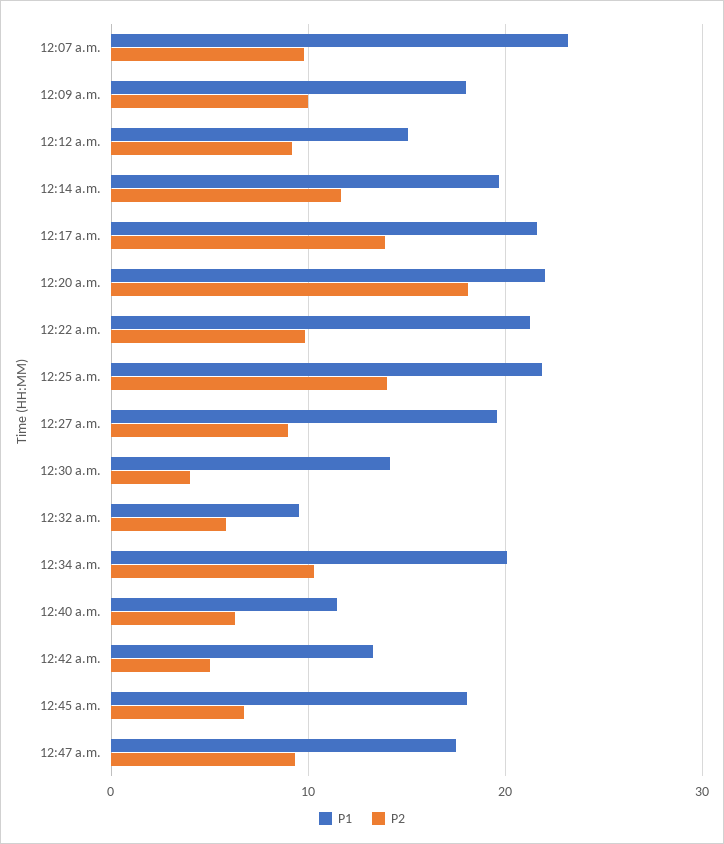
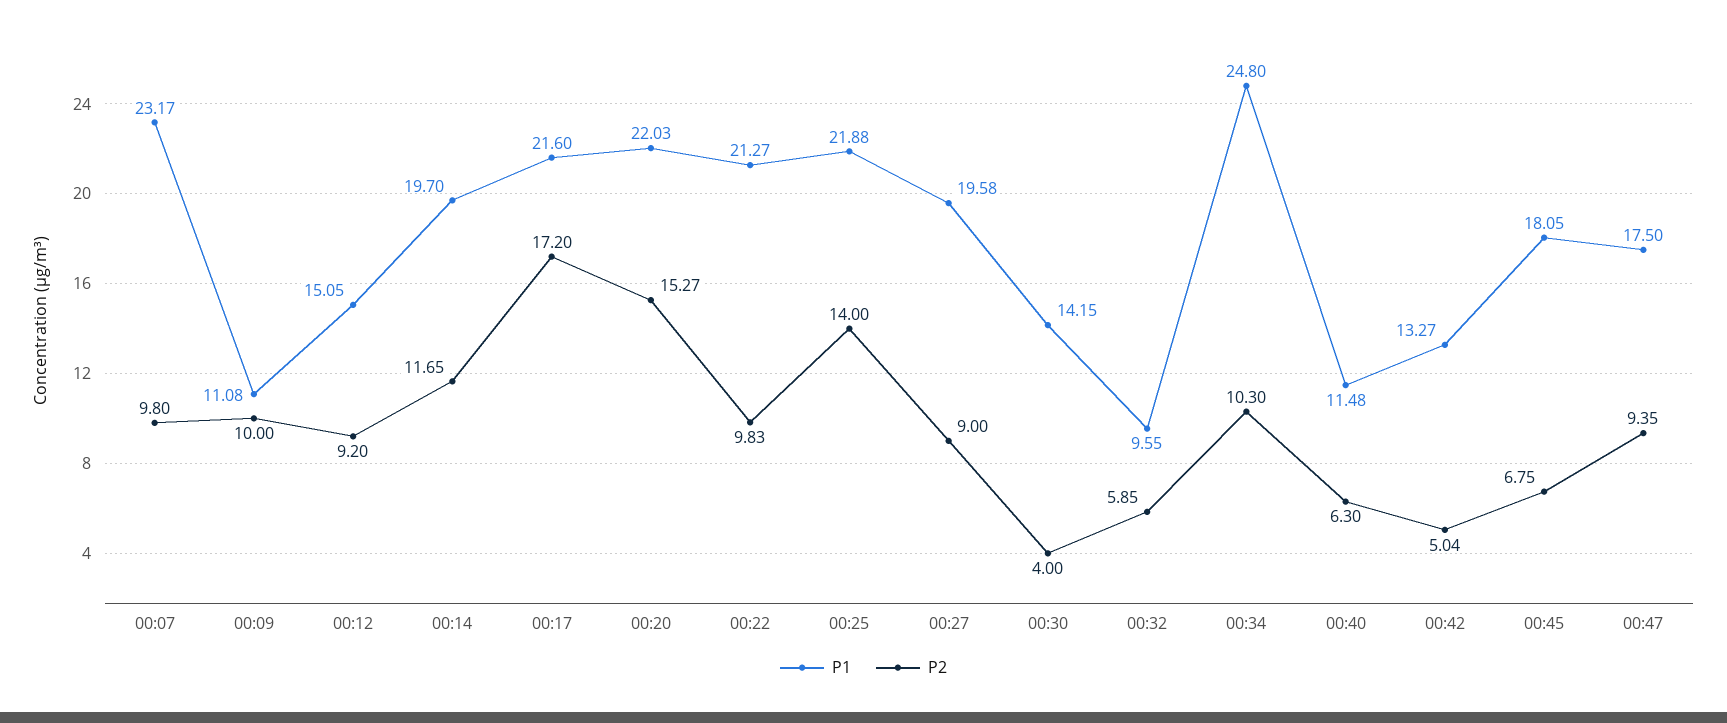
P1, 12:09 a.m.: 18 -> 11.08
P2, 12:17 a.m.: 14 -> 17.2
P2, 12:20 a.m.: 18 -> 15.27
P1, 12:34 a.m.: 20 -> 24.8

